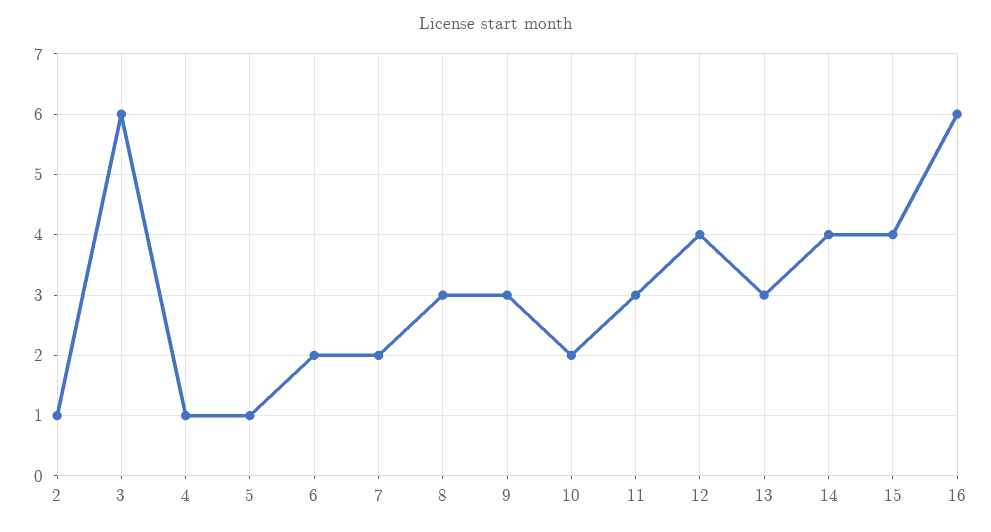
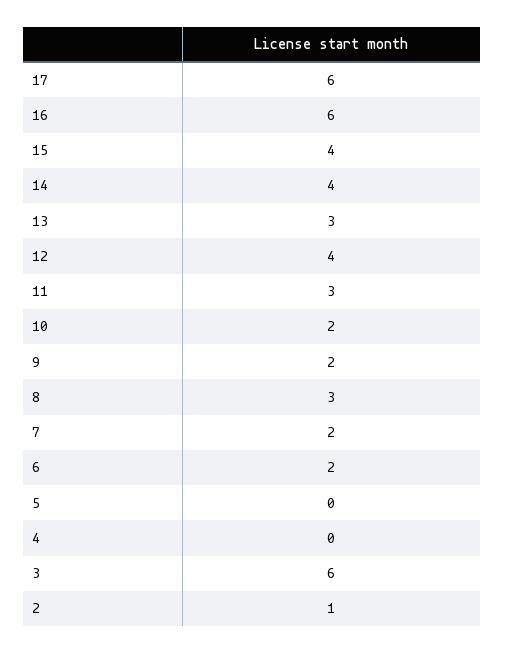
4: 1 -> 0
5: 1 -> 0
9: 3 -> 2
17: none -> 6

